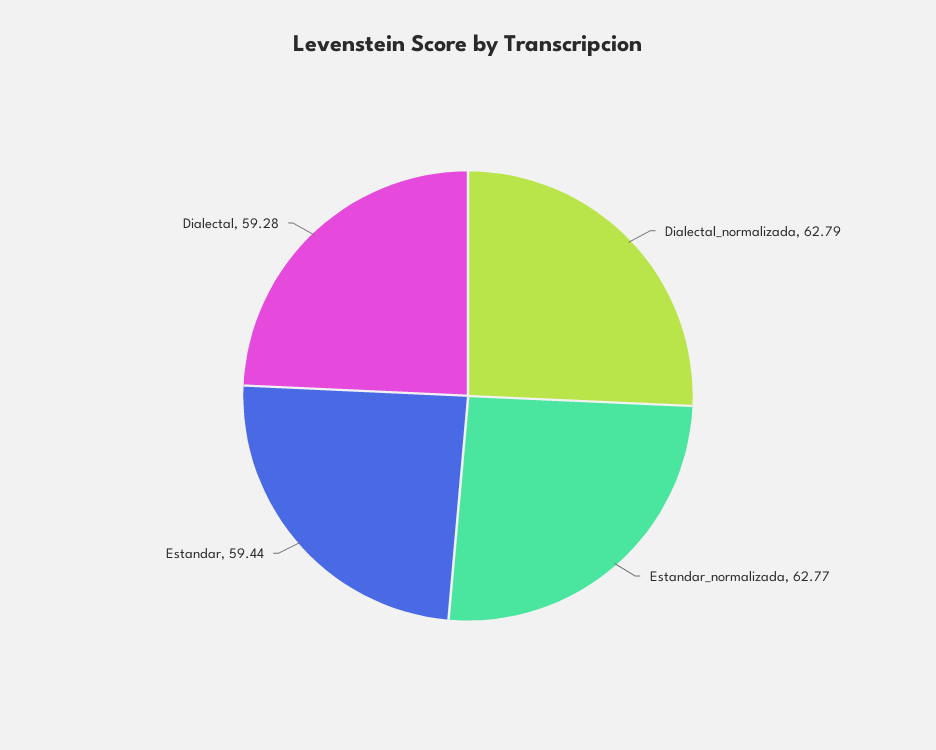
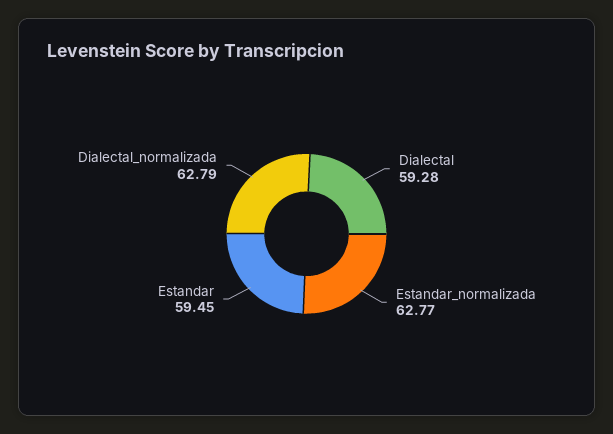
Estandar: 59.44 -> 59.45

